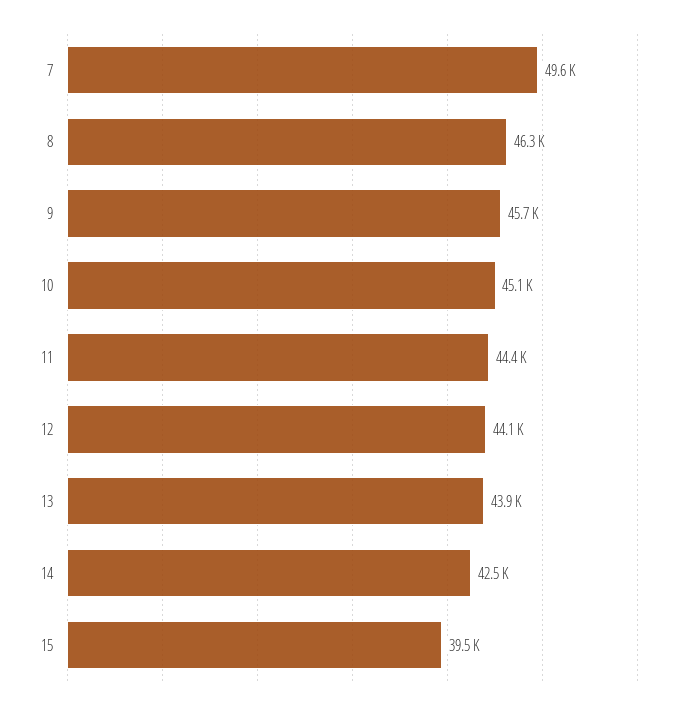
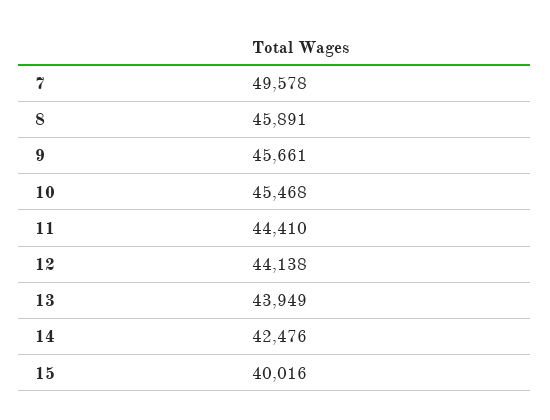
8: 46300 -> 45891
10: 45100 -> 45468
15: 39500 -> 40016

